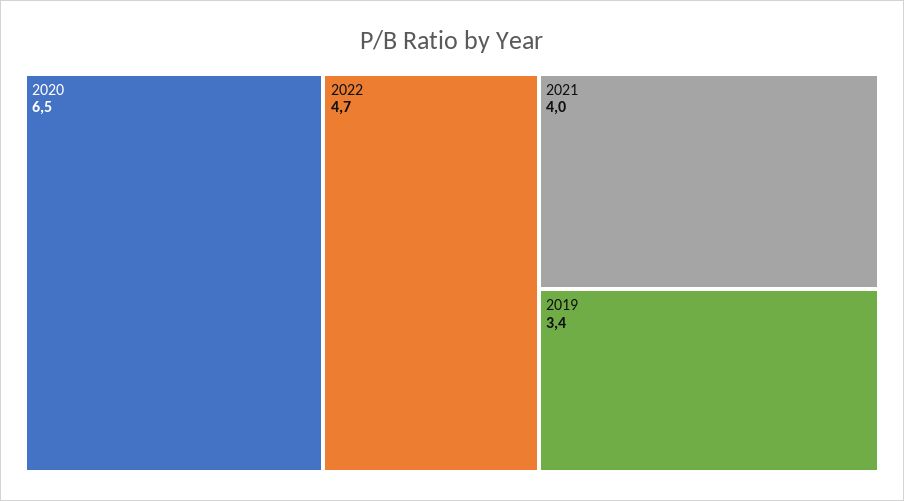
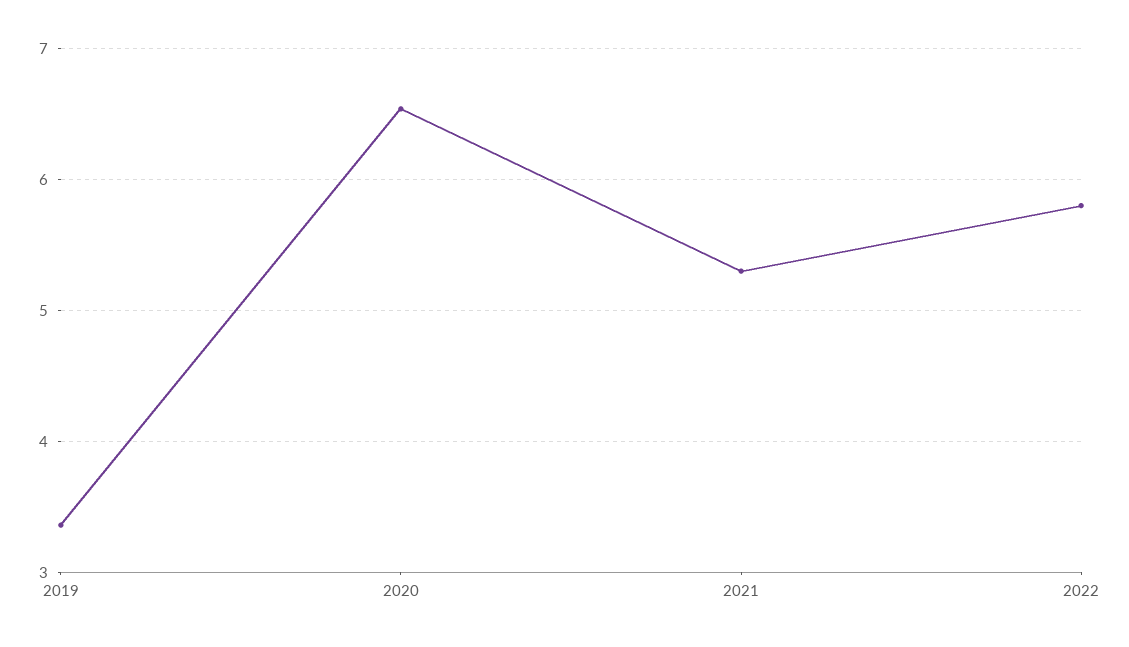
2022: 4.7 -> 5.8
2021: 4 -> 5.3

